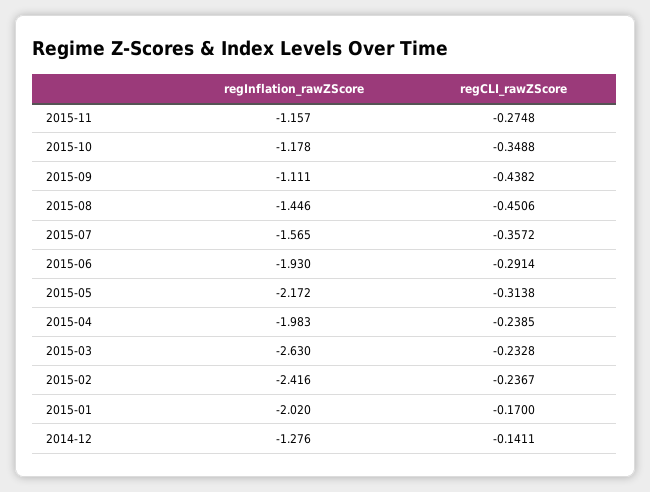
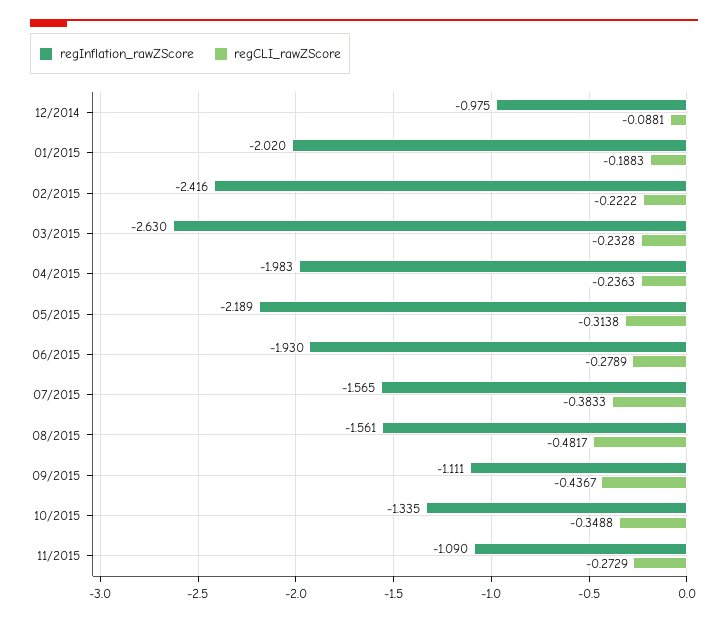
regInflation_rawZScore, 2015-11: -1.157 -> -1.09
regCLI_rawZScore, 2015-11: -0.2748 -> -0.2729
regInflation_rawZScore, 2015-10: -1.178 -> -1.335
regCLI_rawZScore, 2015-09: -0.4382 -> -0.4367
regInflation_rawZScore, 2015-08: -1.446 -> -1.561
regCLI_rawZScore, 2015-08: -0.4506 -> -0.4817
regCLI_rawZScore, 2015-07: -0.3572 -> -0.3833
regCLI_rawZScore, 2015-06: -0.2914 -> -0.2789
regInflation_rawZScore, 2015-05: -2.172 -> -2.189
regCLI_rawZScore, 2015-04: -0.2385 -> -0.2363
regCLI_rawZScore, 2015-02: -0.2367 -> -0.2222
regCLI_rawZScore, 2015-01: -0.17 -> -0.1883
regInflation_rawZScore, 2014-12: -1.276 -> -0.975
regCLI_rawZScore, 2014-12: -0.1411 -> -0.0881

